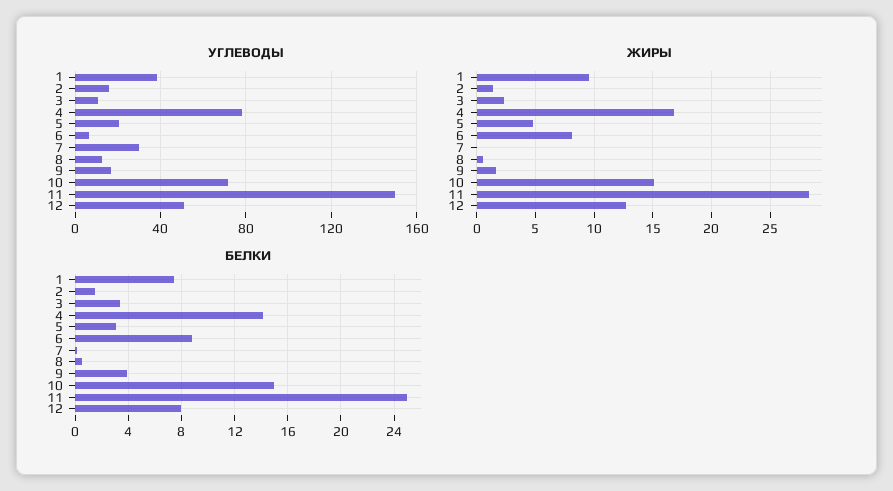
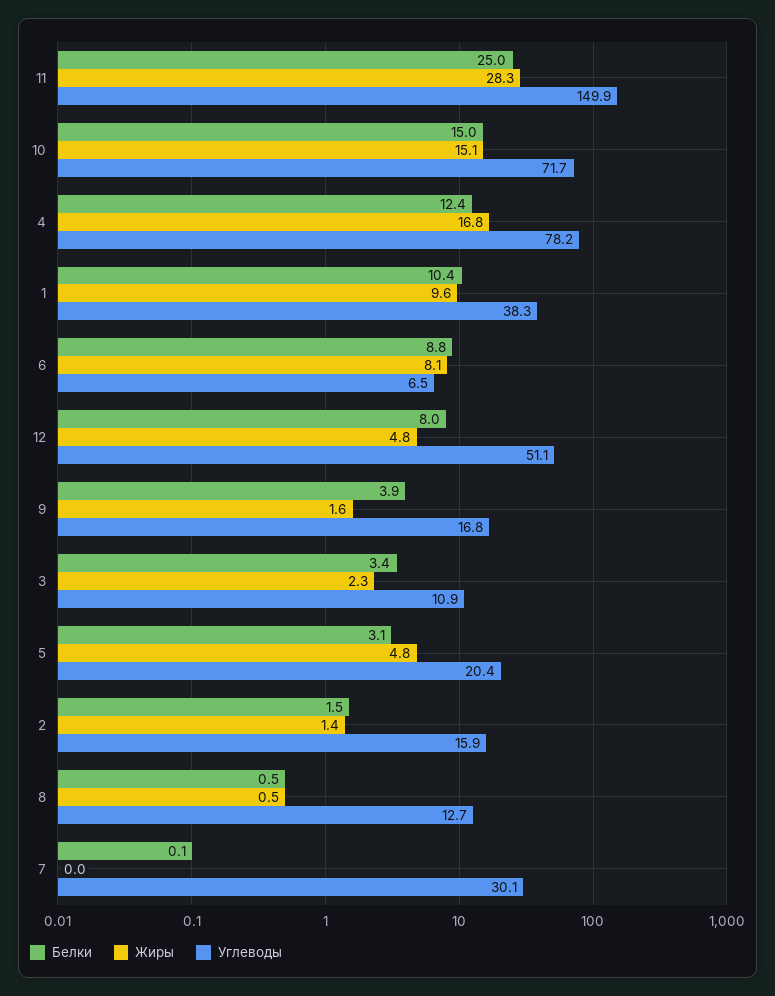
ЖИРЫ, 12: 13 -> 4.8
БЕЛКИ, 1: 7.5 -> 10.4
БЕЛКИ, 4: 14 -> 12.4

